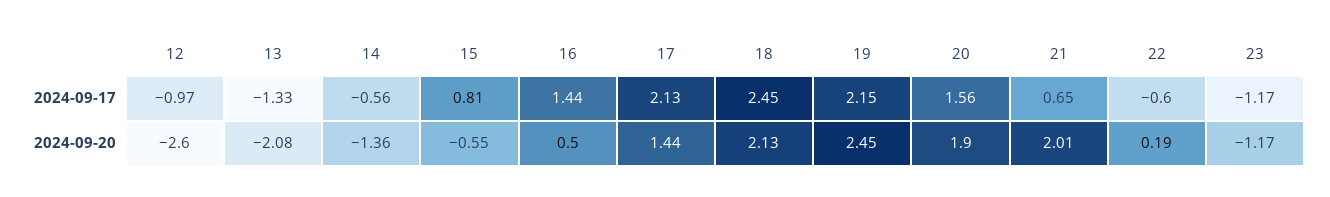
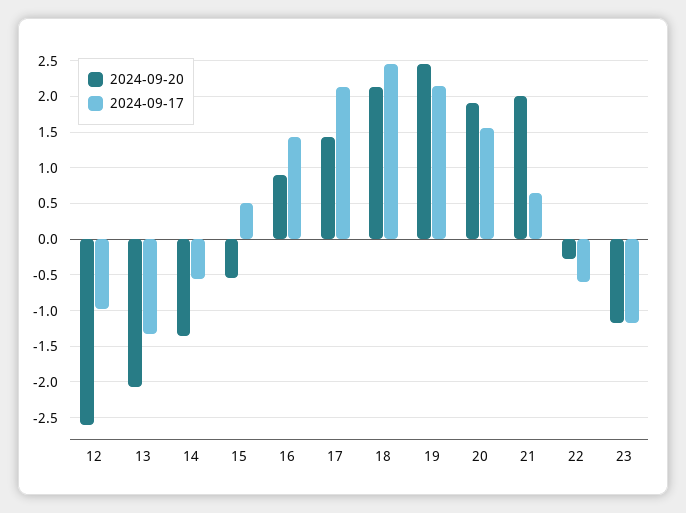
2024-09-17, 15: 0.81 -> 0.5
2024-09-20, 16: 0.5 -> 0.9
2024-09-20, 22: 0.19 -> -0.3

